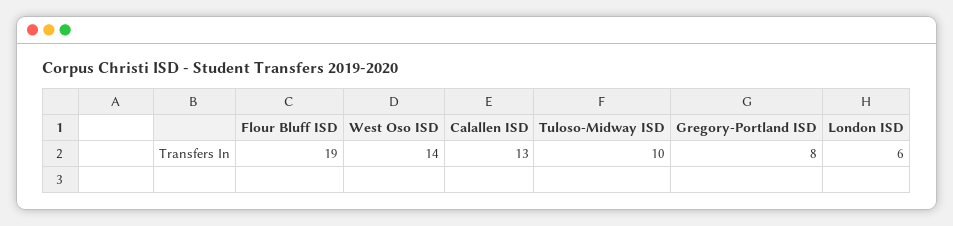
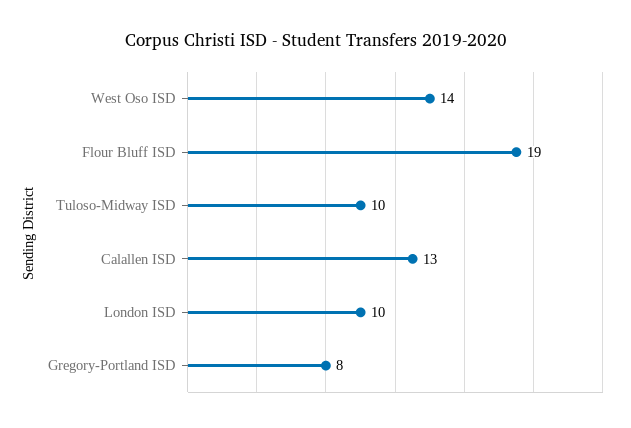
London ISD: 6 -> 10

